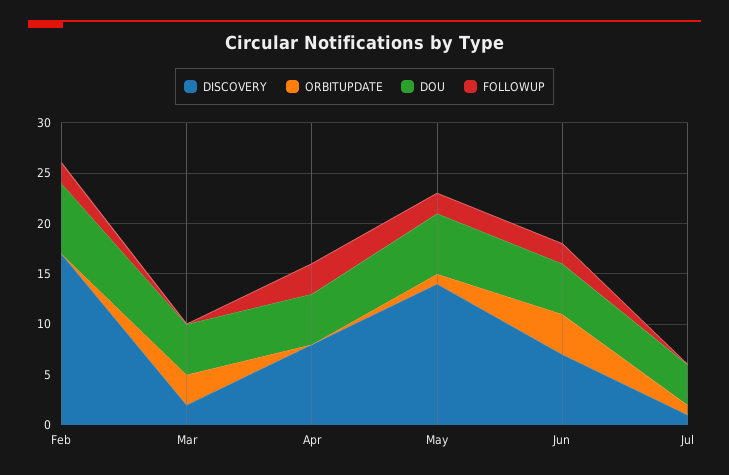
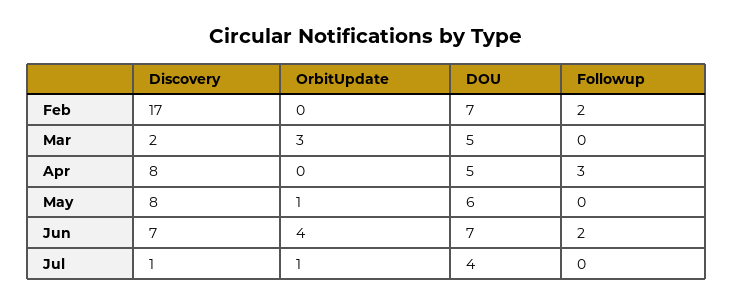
DISCOVERY, May: 14 -> 8
FOLLOWUP, May: 2 -> 0
DOU, Jun: 5 -> 7

